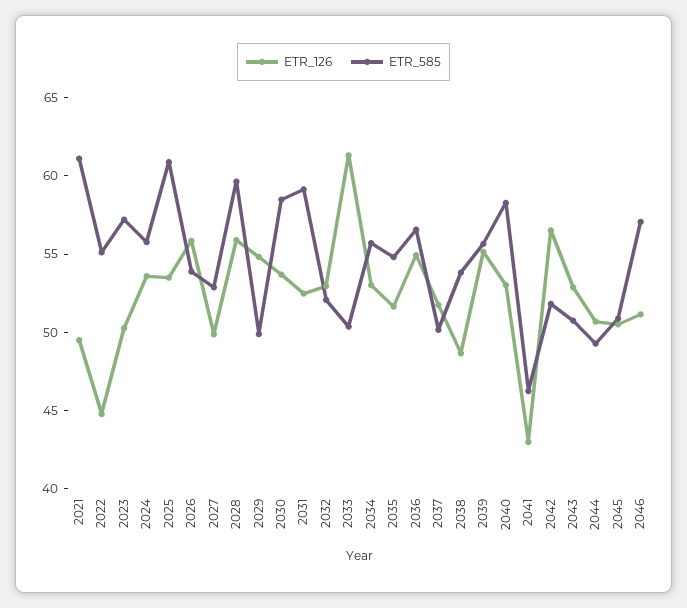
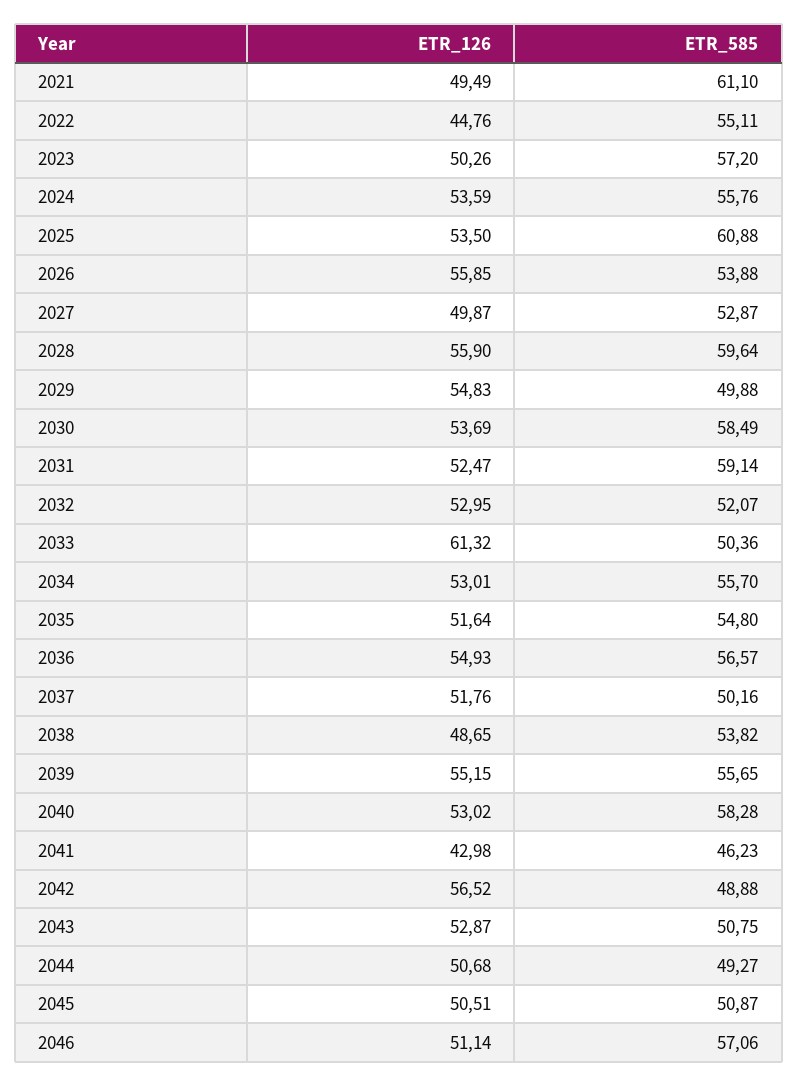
ETR_585, 2042: 52 -> 48.88

